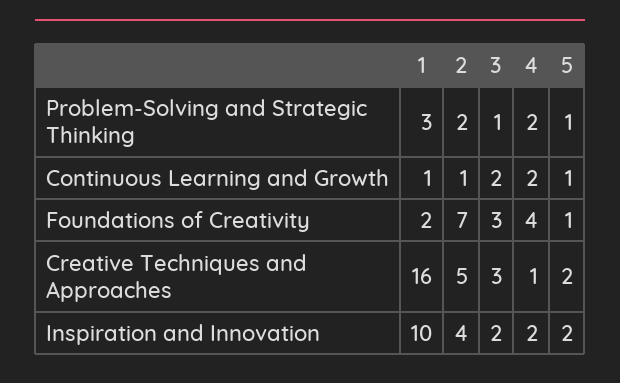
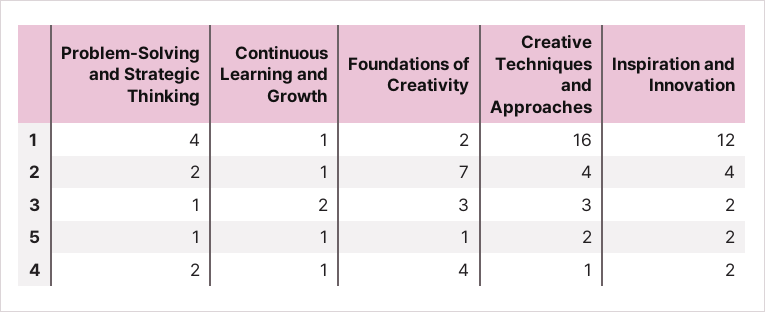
1, Problem-Solving and Strategic Thinking: 3 -> 4
4, Continuous Learning and Growth: 2 -> 1
2, Creative Techniques and Approaches: 5 -> 4
1, Inspiration and Innovation: 10 -> 12

